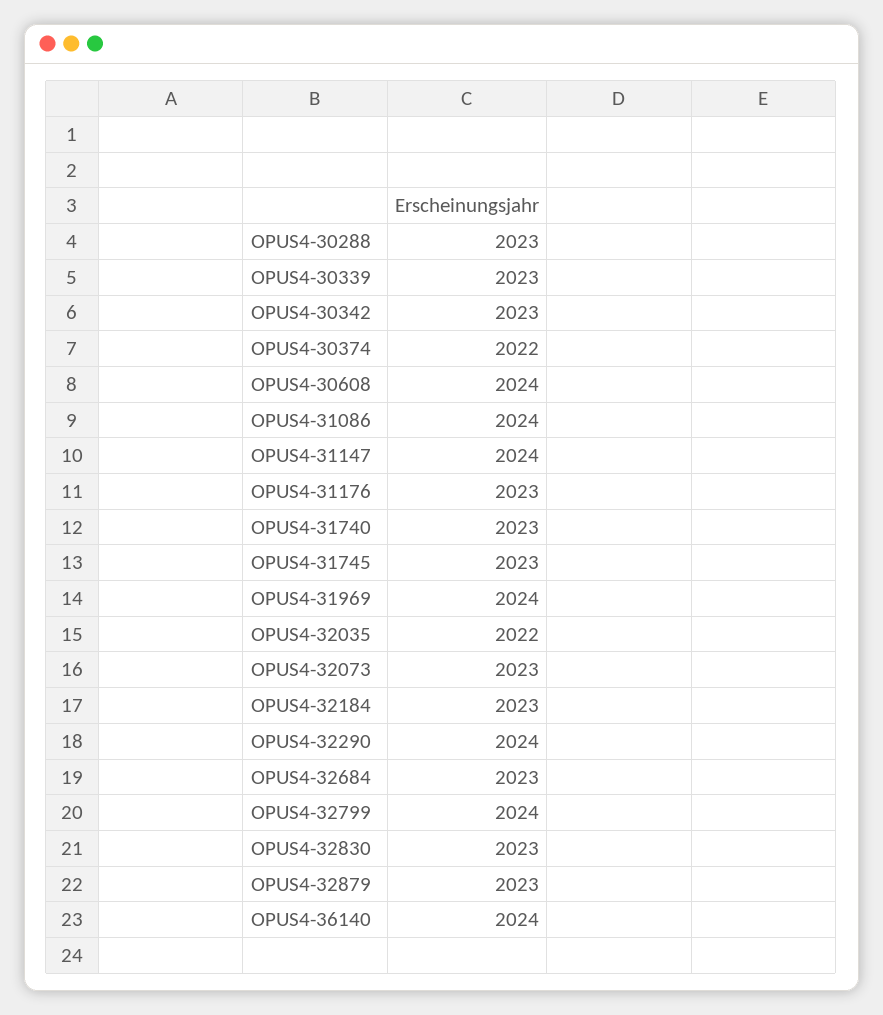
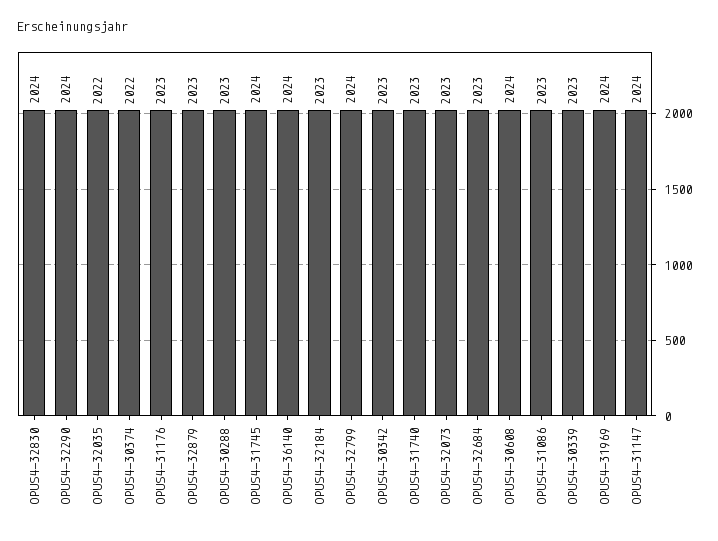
OPUS4-31086: 2024 -> 2023
OPUS4-31745: 2023 -> 2024
OPUS4-32830: 2023 -> 2024

